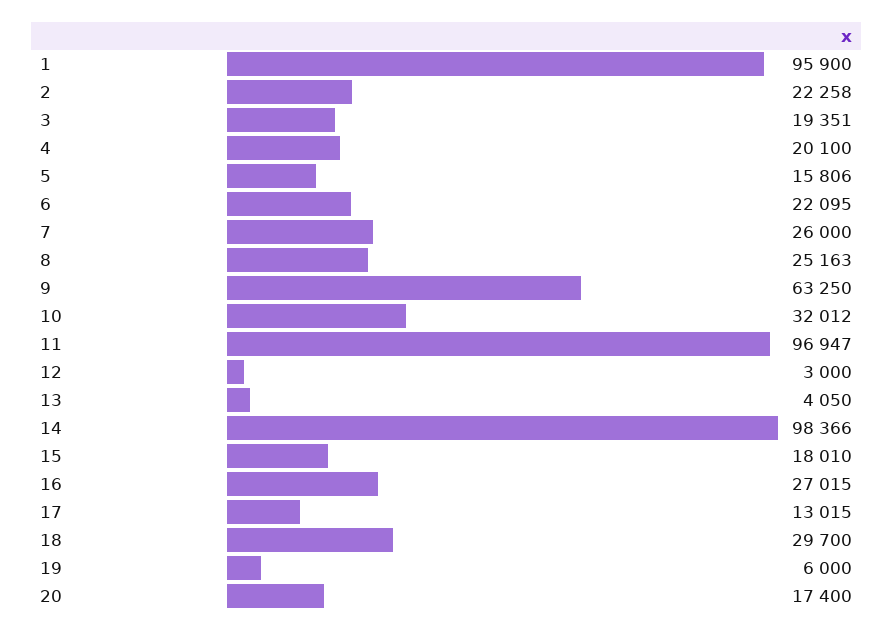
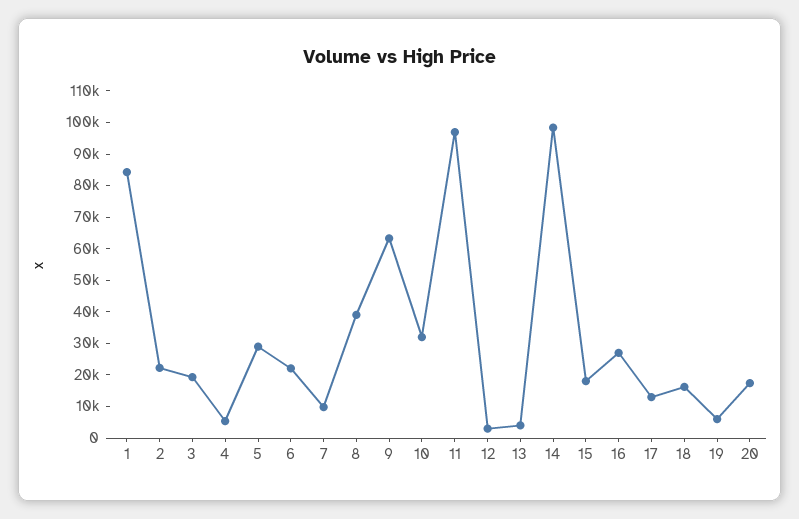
1: 95900 -> 85000
4: 20100 -> 5000
5: 15806 -> 30000
7: 26000 -> 10000
8: 25163 -> 40000
18: 29700 -> 15000

